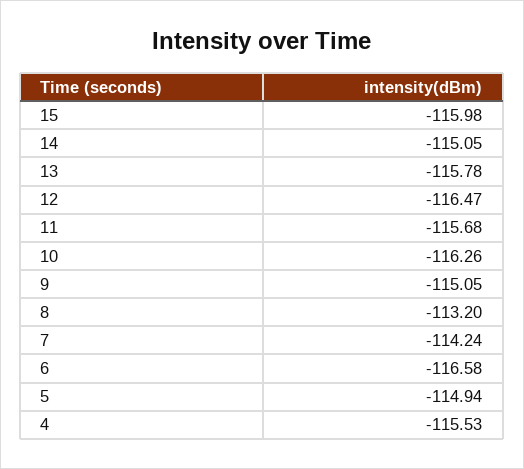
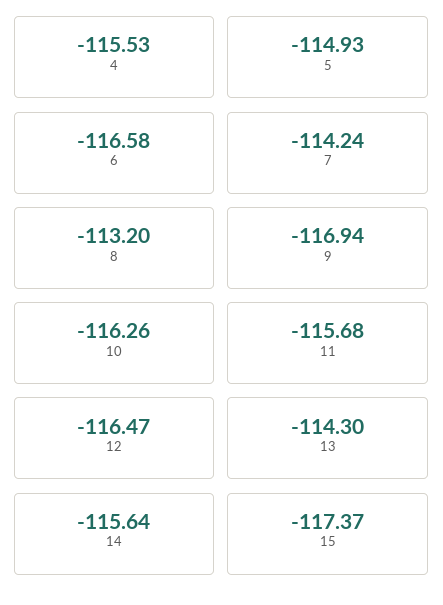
15: -115.98 -> -117.37
14: -115.05 -> -115.64
13: -115.78 -> -114.3
9: -115.05 -> -116.94
5: -114.94 -> -114.93

